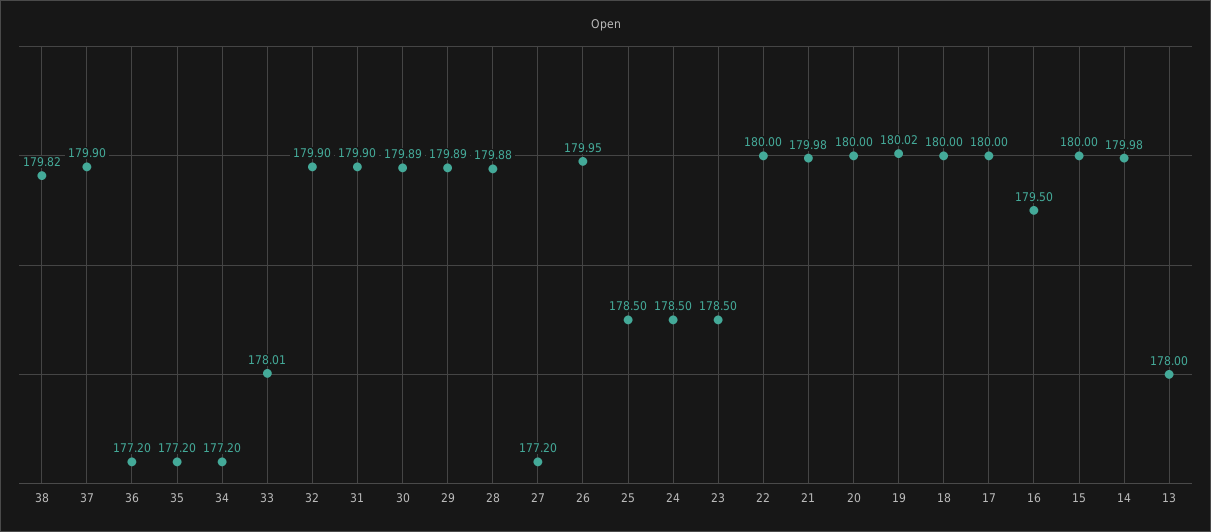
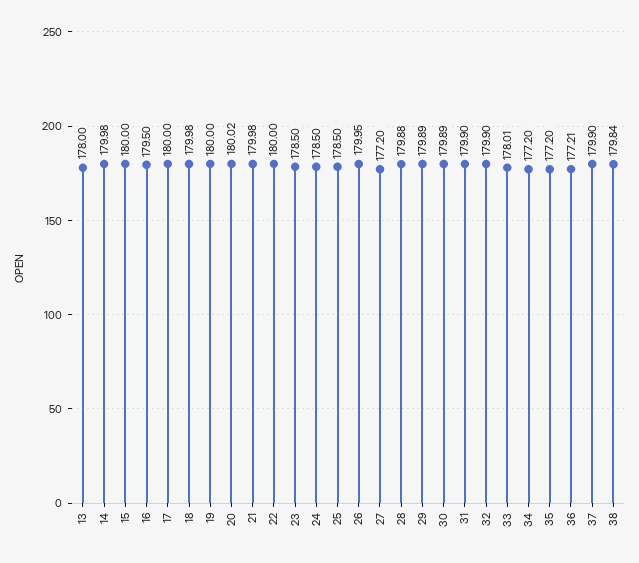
38: 179.82 -> 179.84
36: 177.2 -> 177.21
20: 180 -> 180.02
19: 180.02 -> 180
18: 180 -> 179.98

